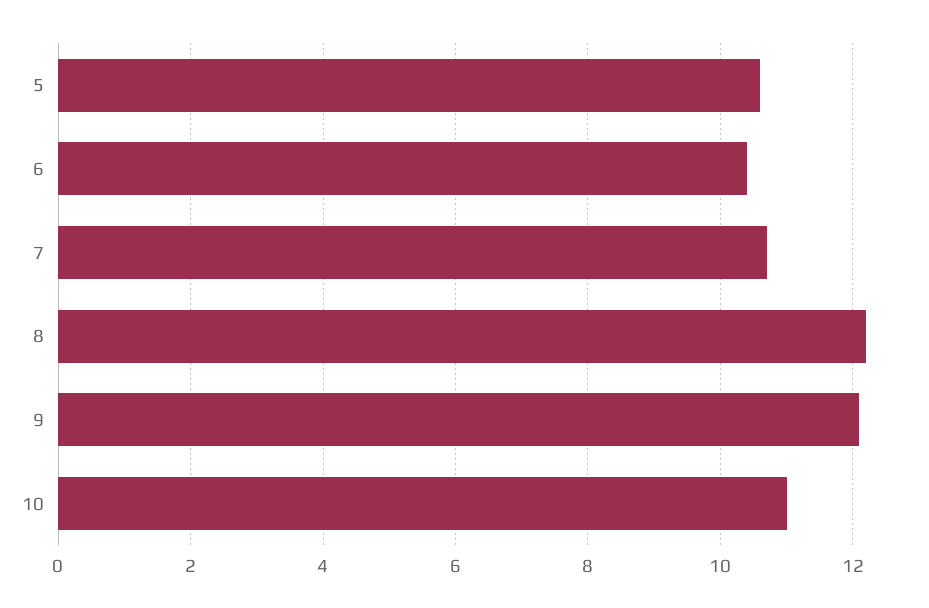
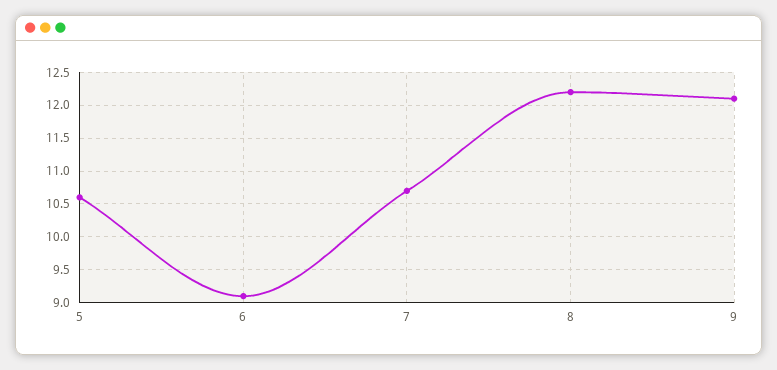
6: 10.5 -> 9.1
10: 11 -> none

